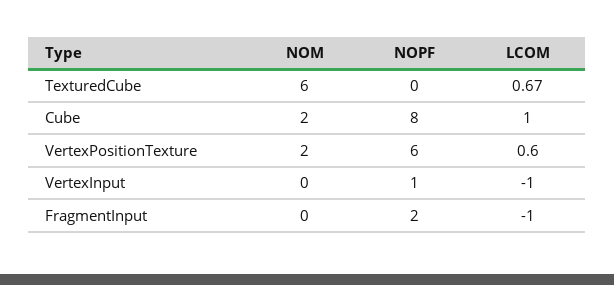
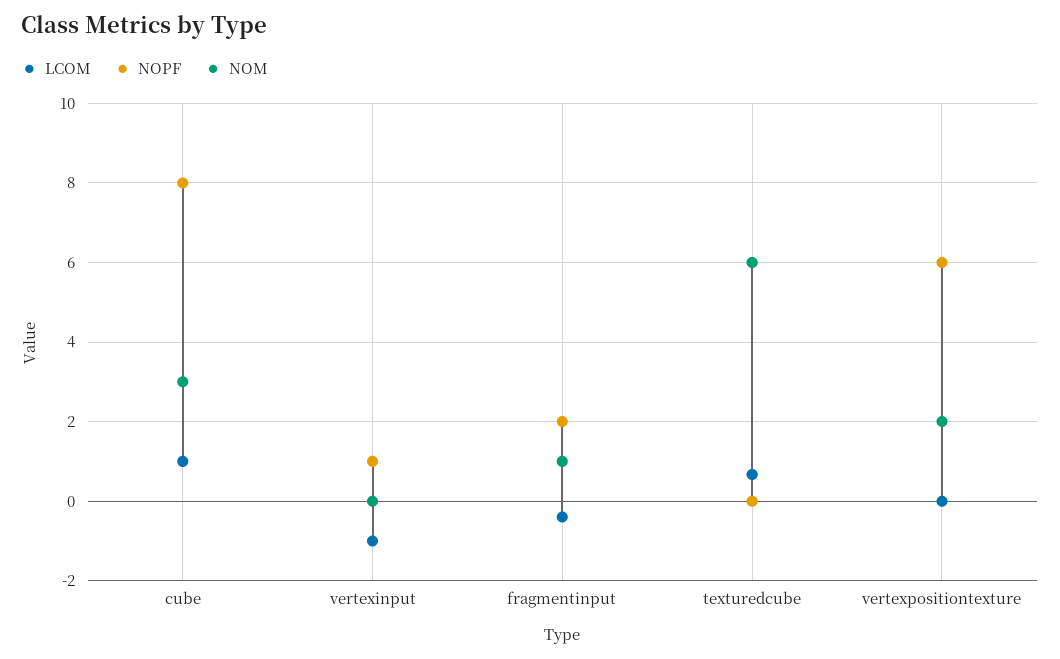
NOM, Cube: 2 -> 3
LCOM, VertexPositionTexture: 0.6 -> 0
NOM, FragmentInput: 0 -> 1
LCOM, FragmentInput: -1 -> -0.4

